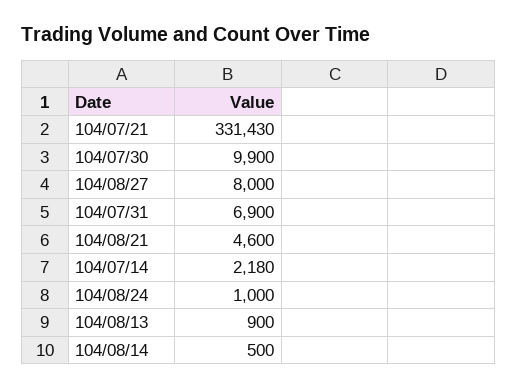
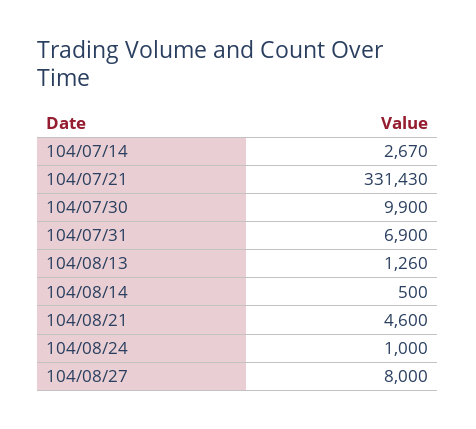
104/07/14: 2180 -> 2670
104/08/13: 900 -> 1260

